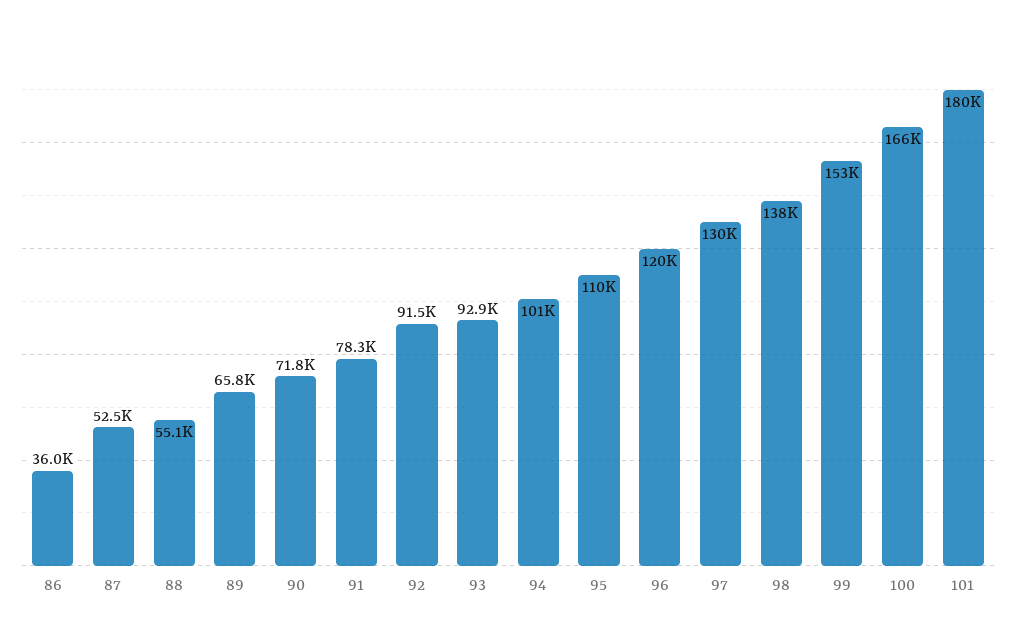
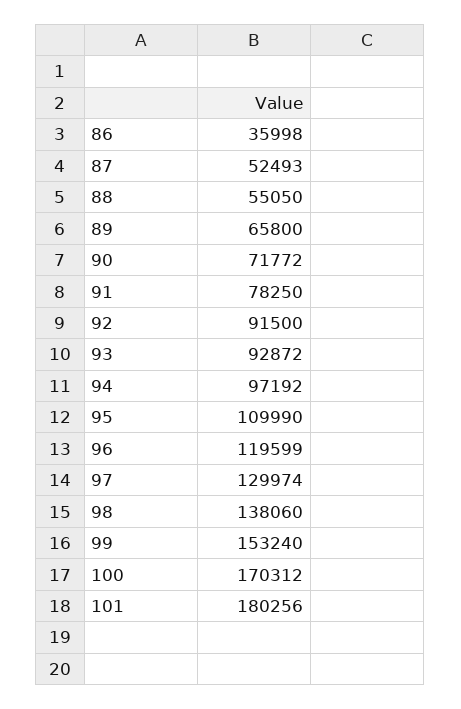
94: 101000 -> 97192
100: 166000 -> 170312

